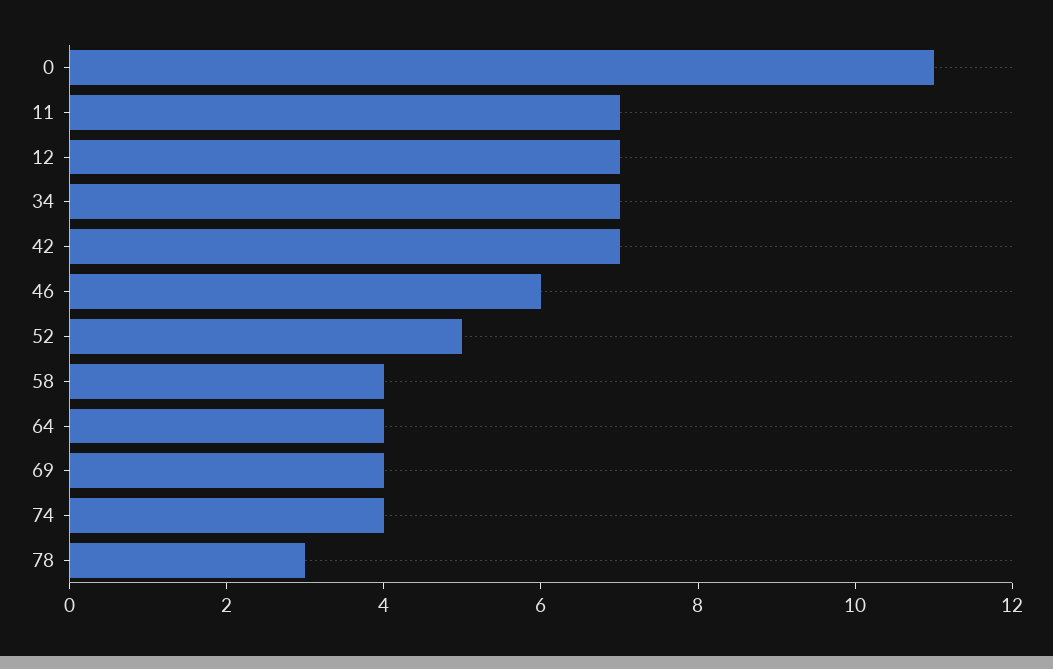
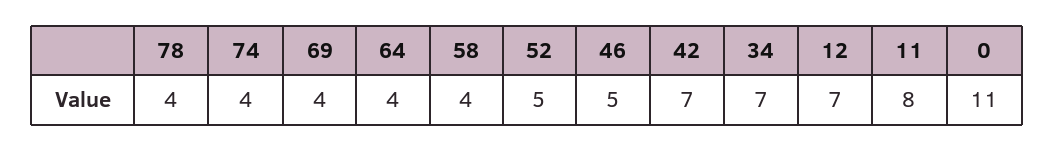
11: 7 -> 8
46: 6 -> 5
78: 3 -> 4

